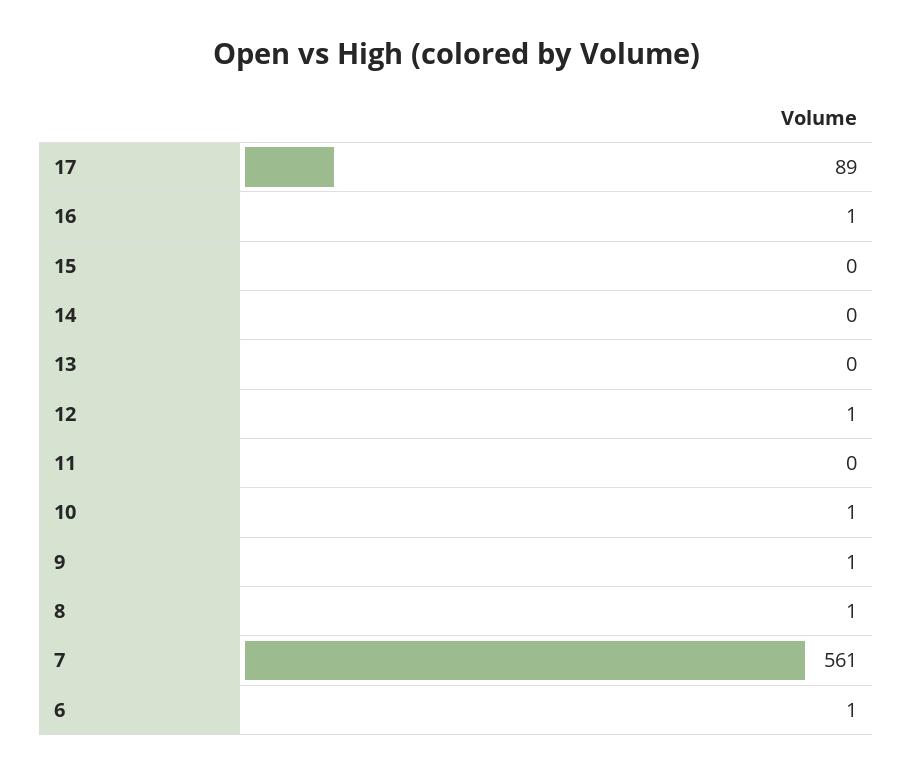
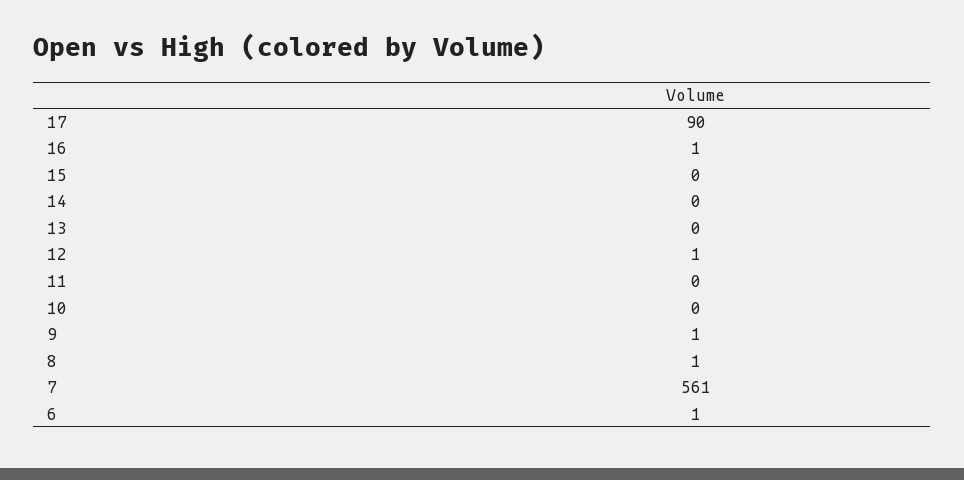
17: 89 -> 90
10: 1 -> 0

